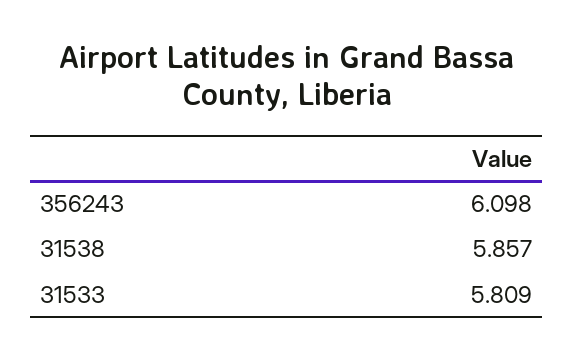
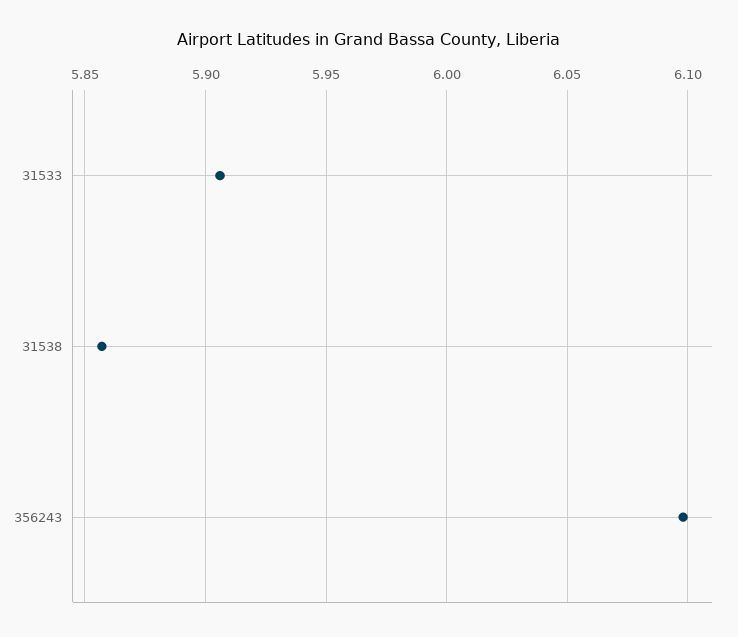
31533: 5.809 -> 5.905

